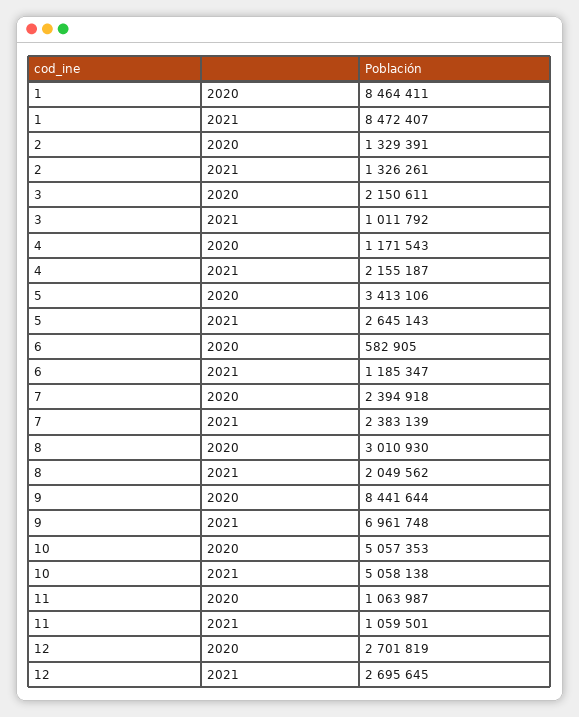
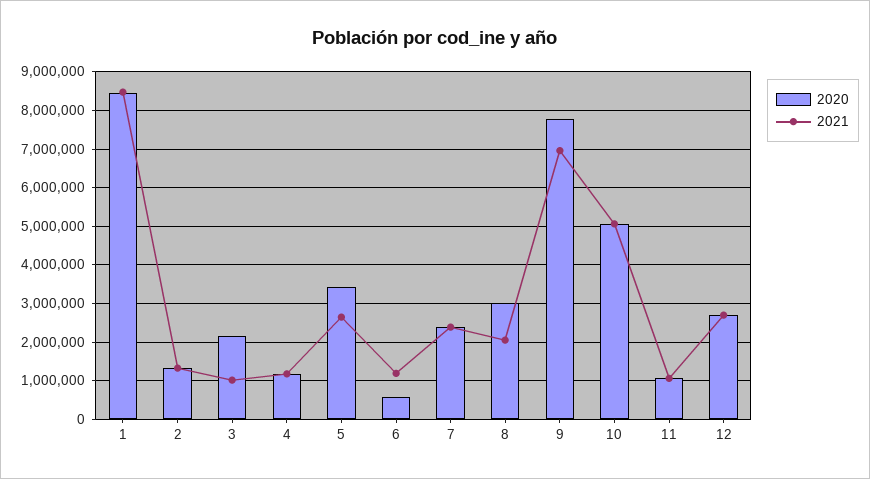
2021, 4: 2155187 -> 1200000
2020, 9: 8441644 -> 7800000

